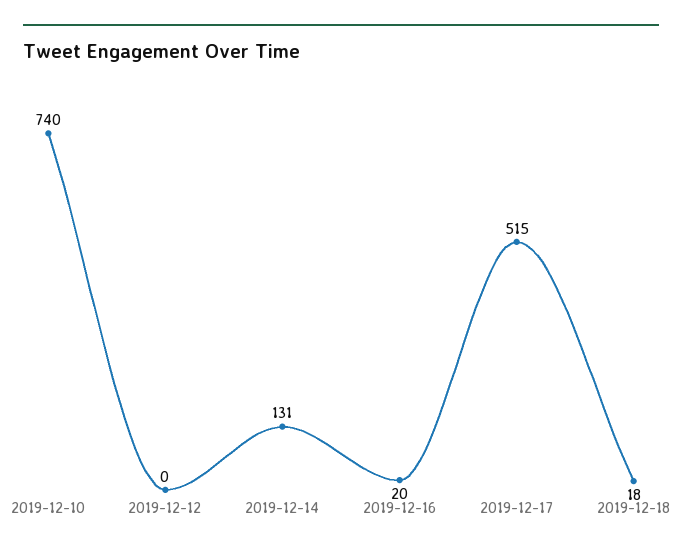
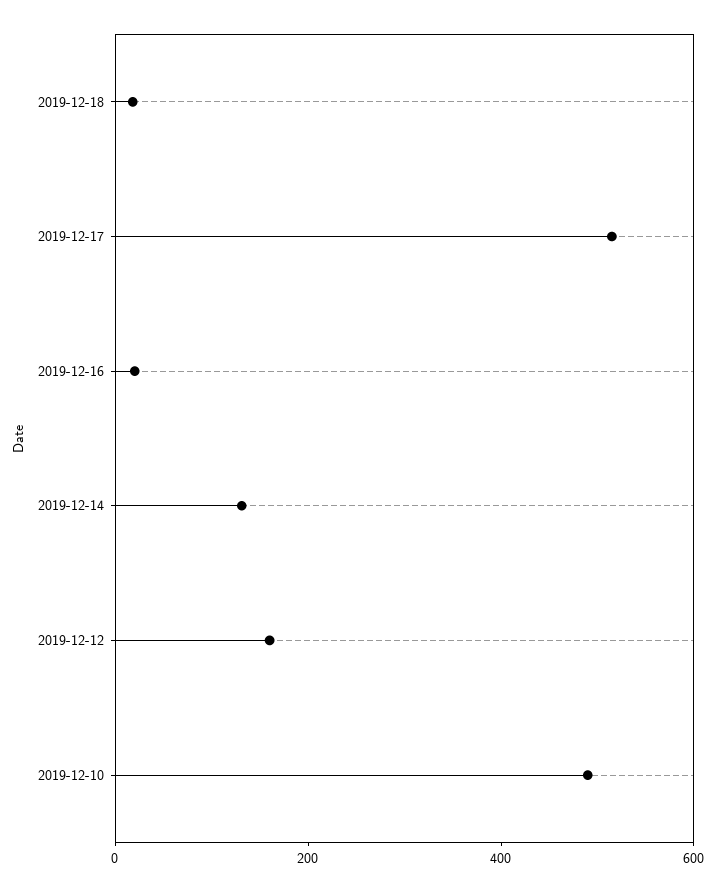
2019-12-10: 740 -> 500
2019-12-12: 0 -> 150

